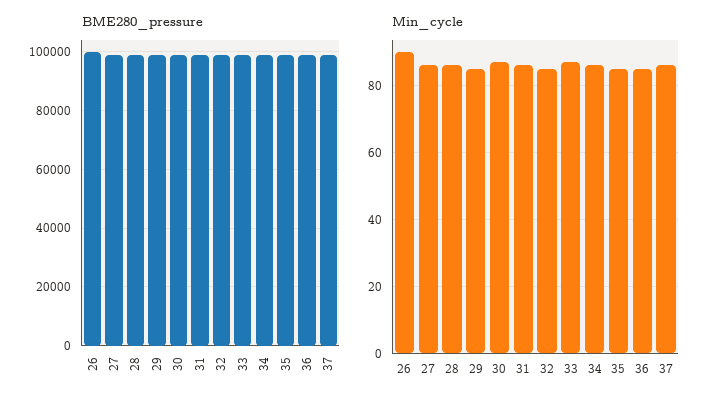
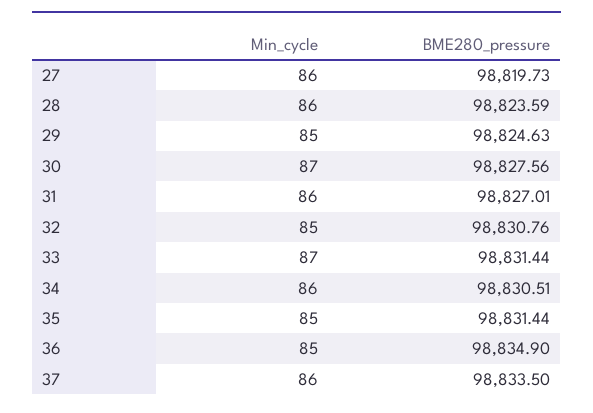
BME280_pressure, 26: 100000 -> none
Min_cycle, 26: 90 -> none

